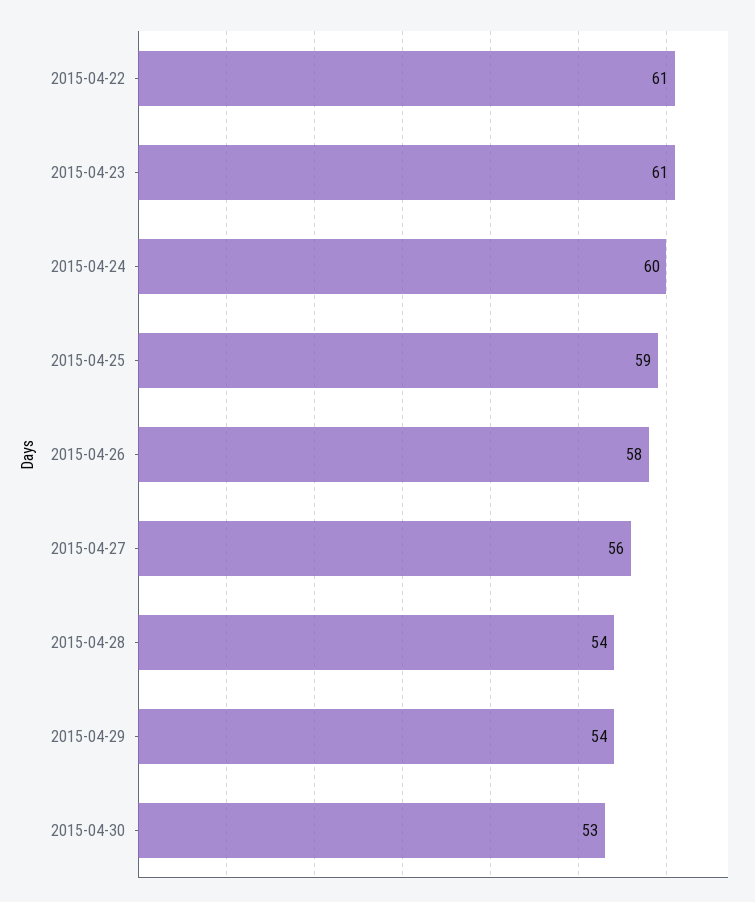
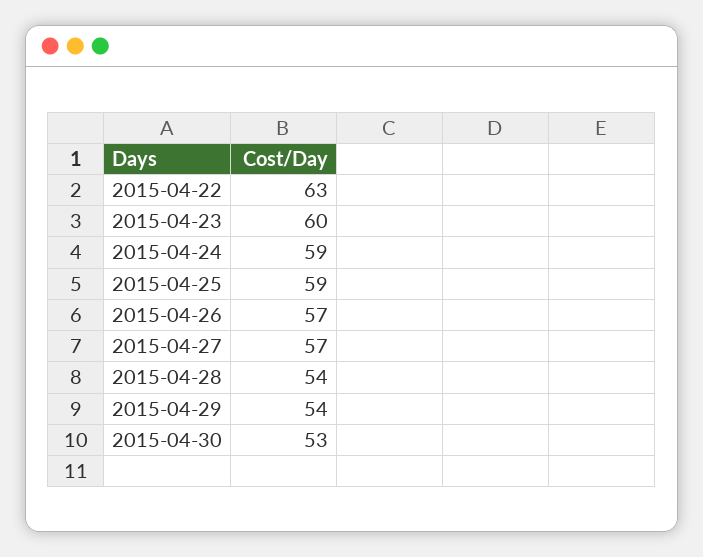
2015-04-22: 61 -> 63
2015-04-23: 61 -> 60
2015-04-24: 60 -> 59
2015-04-26: 58 -> 57
2015-04-27: 56 -> 57

